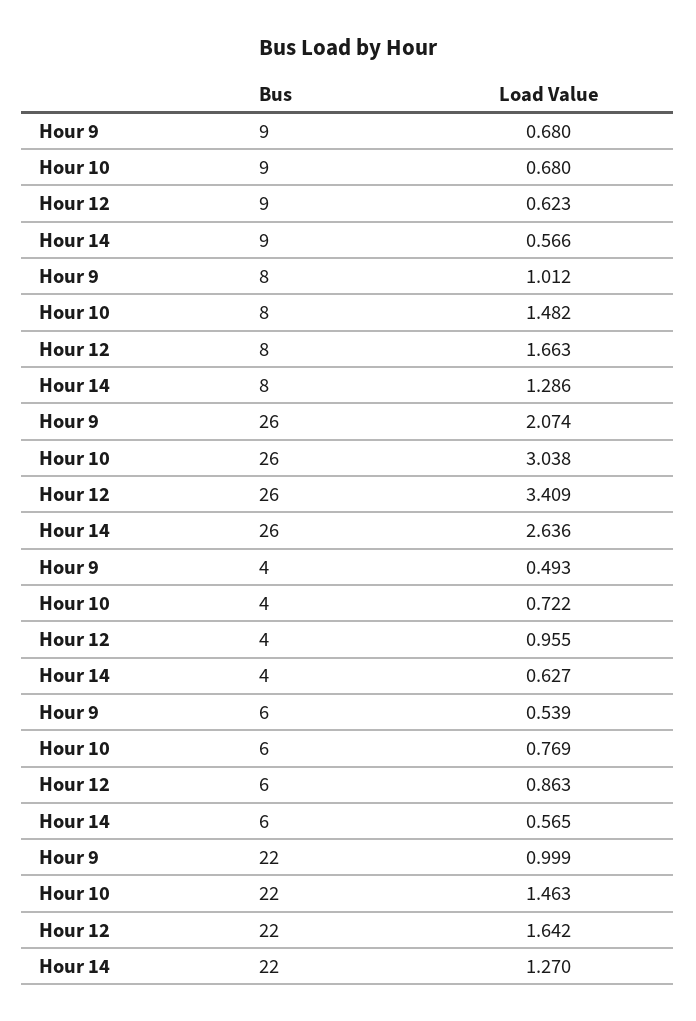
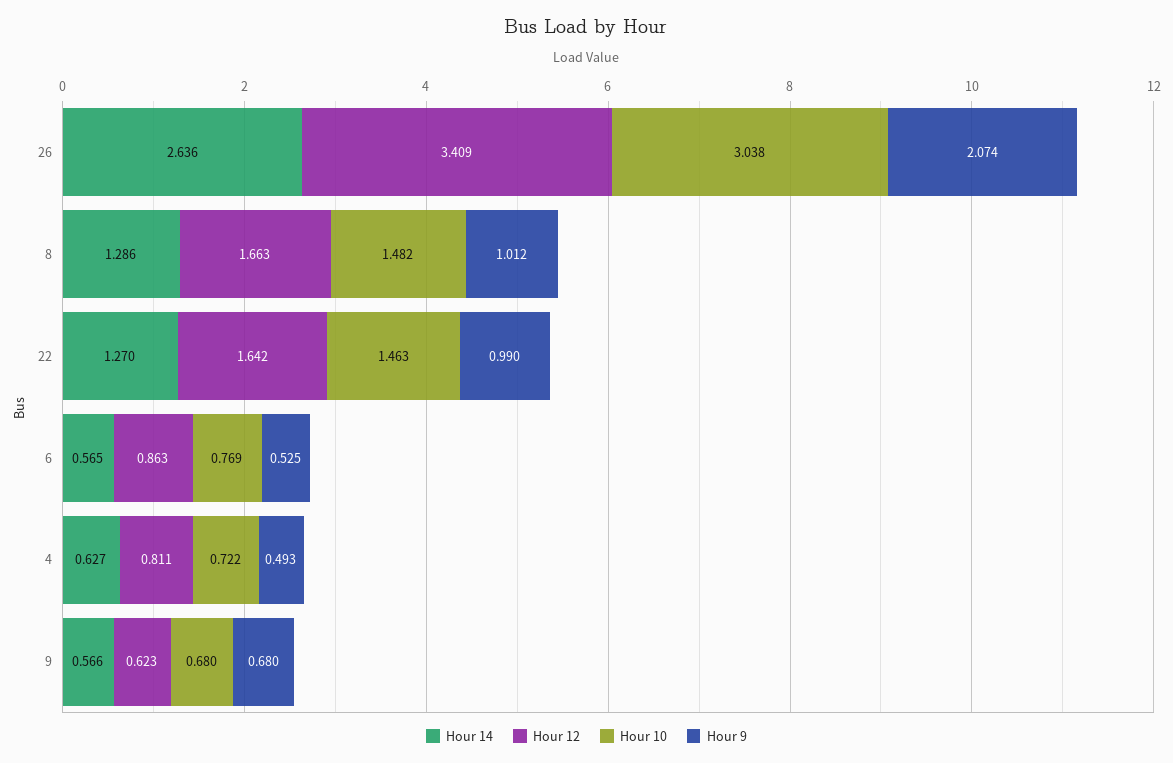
Hour 12, 4: 0.955 -> 0.811
Hour 9, 6: 0.539 -> 0.525
Hour 9, 22: 0.999 -> 0.99

